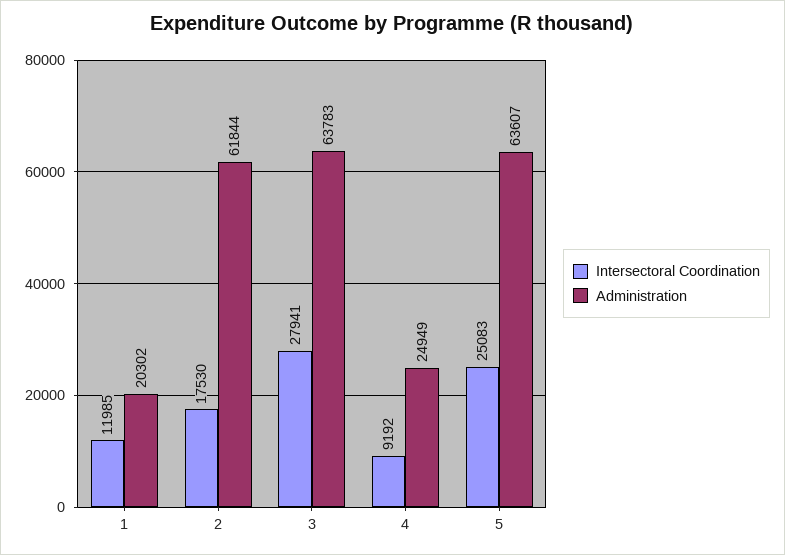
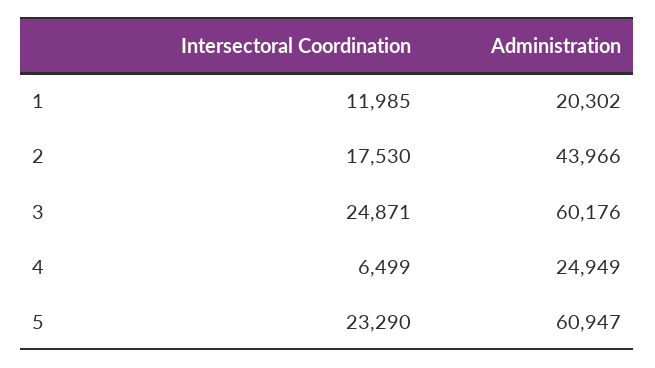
Administration, 2: 61844 -> 43966
Intersectoral Coordination, 3: 27941 -> 24871
Administration, 3: 63783 -> 60176
Intersectoral Coordination, 4: 9192 -> 6499
Intersectoral Coordination, 5: 25083 -> 23290
Administration, 5: 63607 -> 60947

